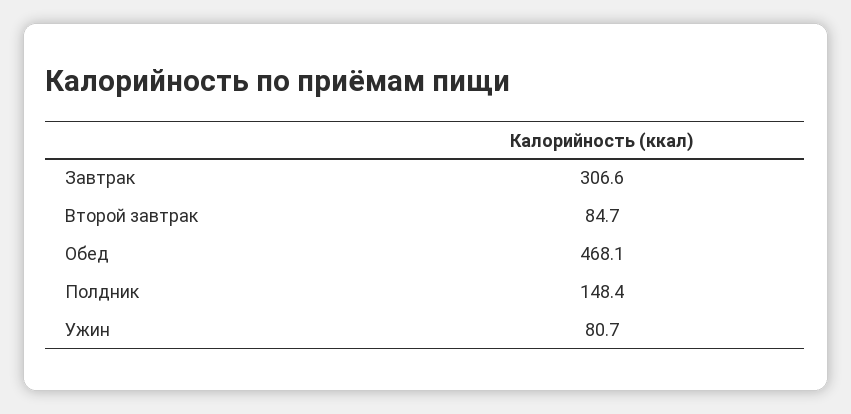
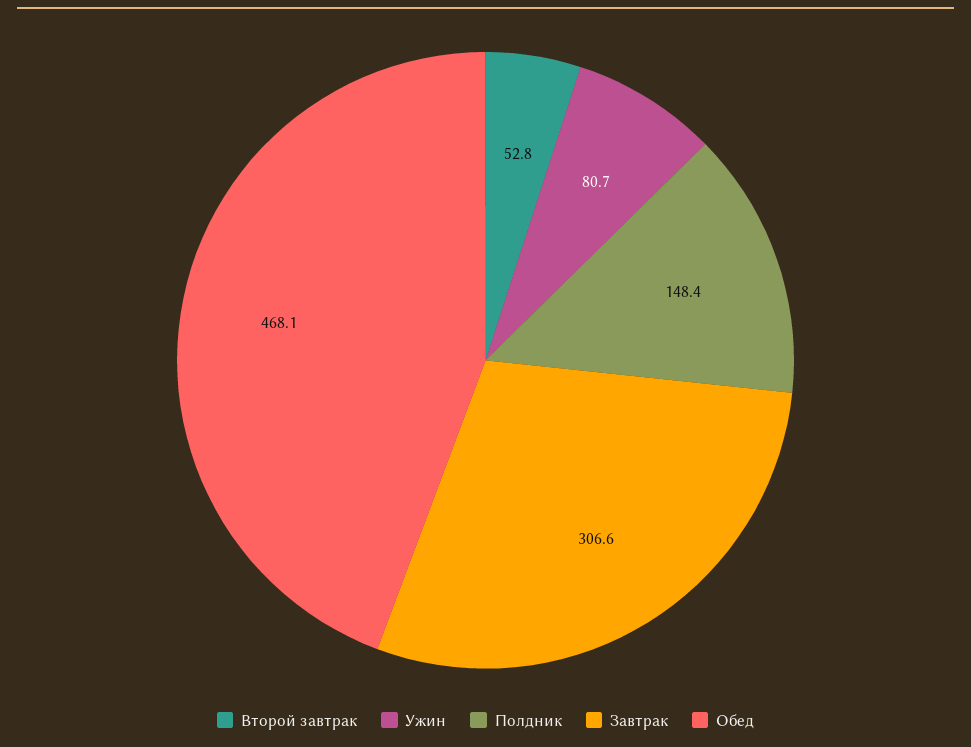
Второй завтрак: 84.7 -> 52.8

